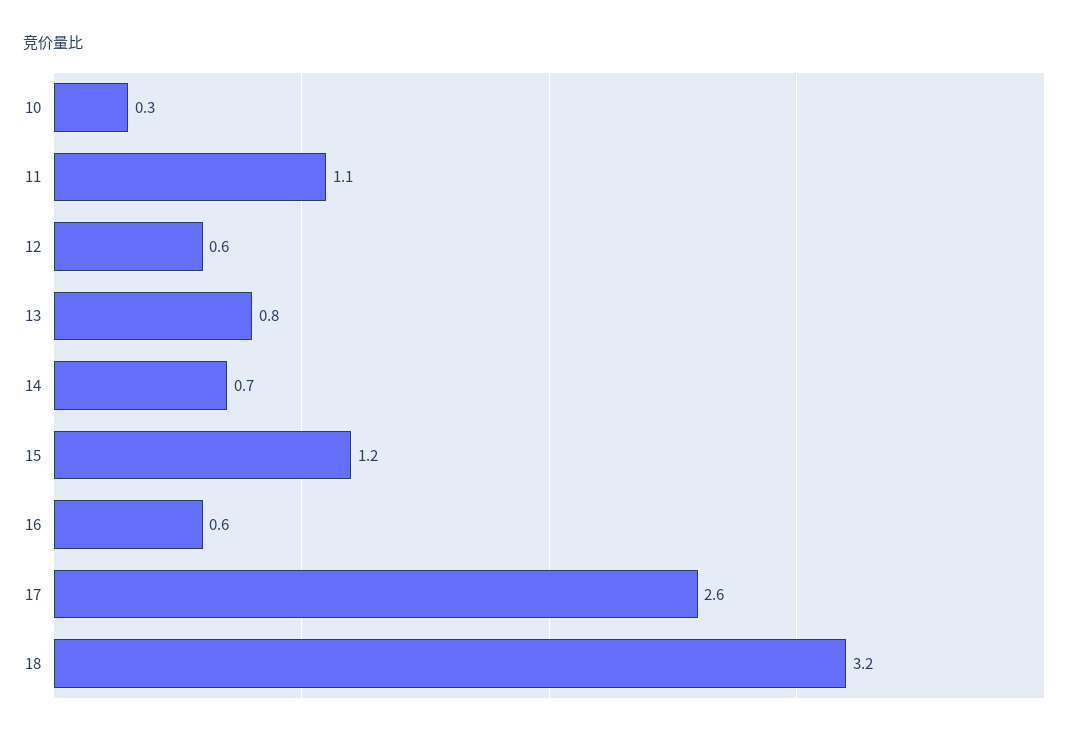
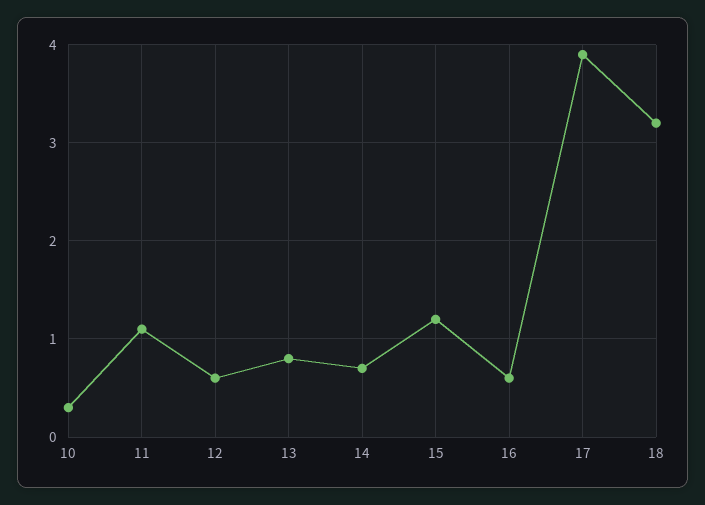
17: 2.6 -> 3.9

